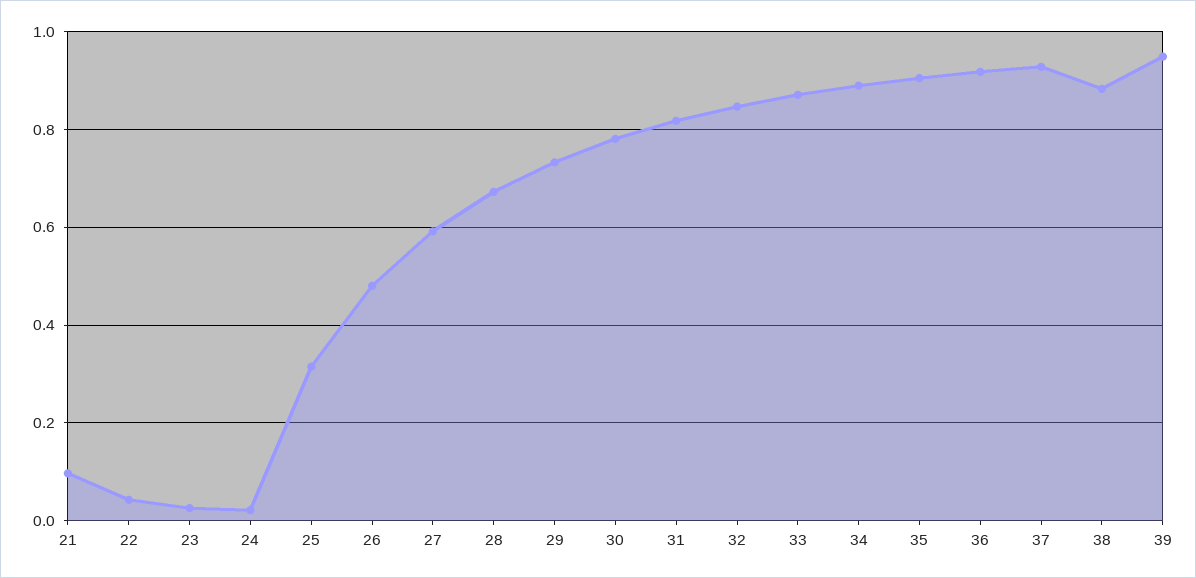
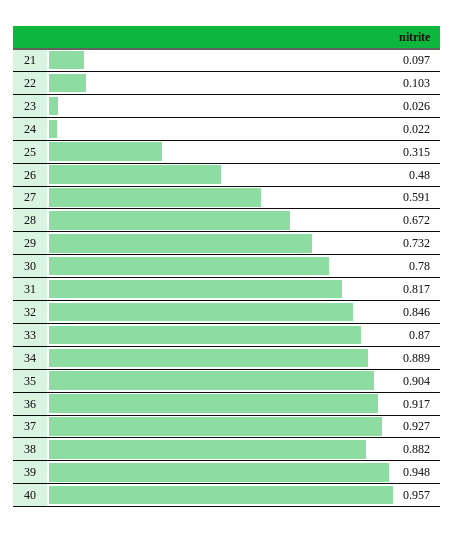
22: 0.04 -> 0.103
40: none -> 0.957

